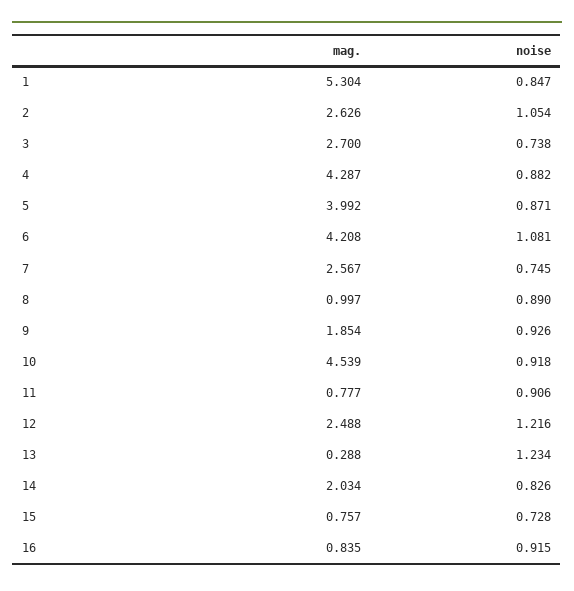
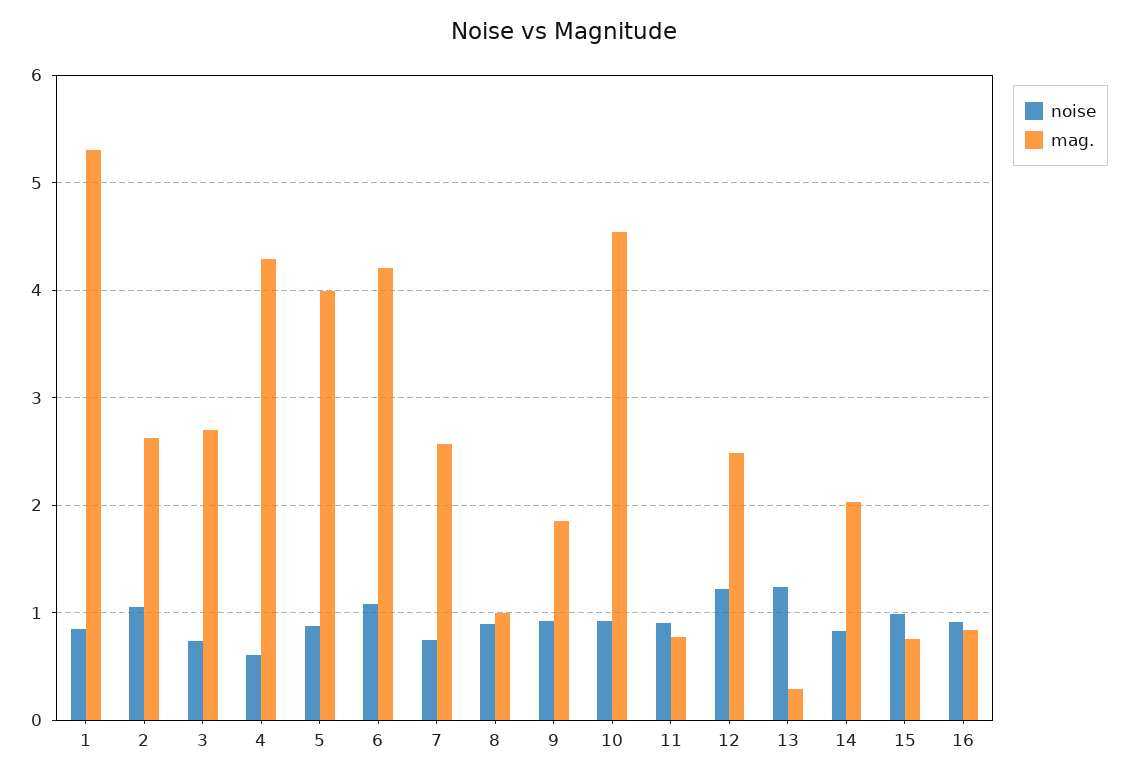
noise, 4: 0.882 -> 0.6
noise, 15: 0.728 -> 1

